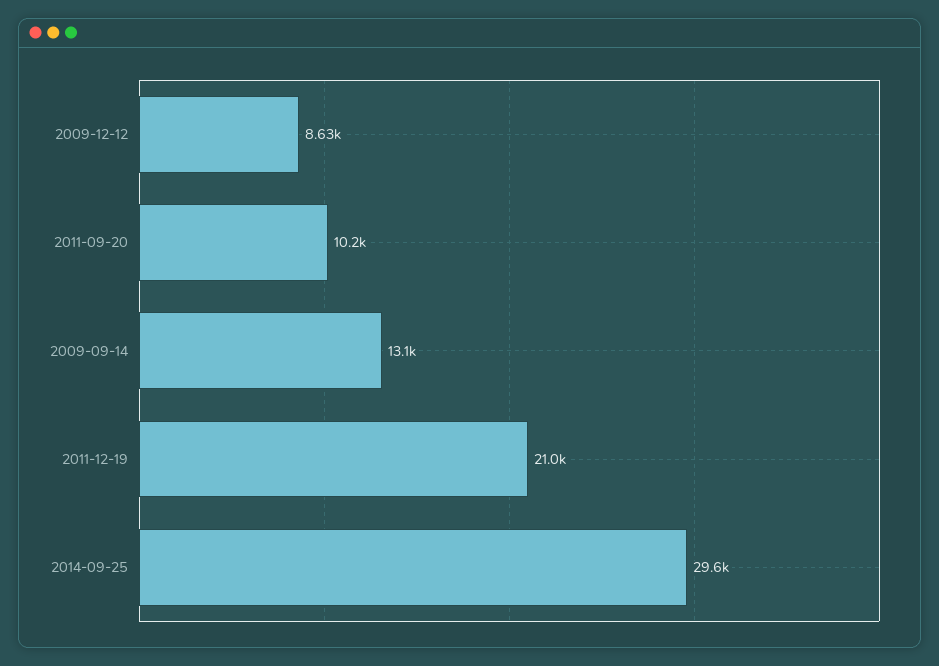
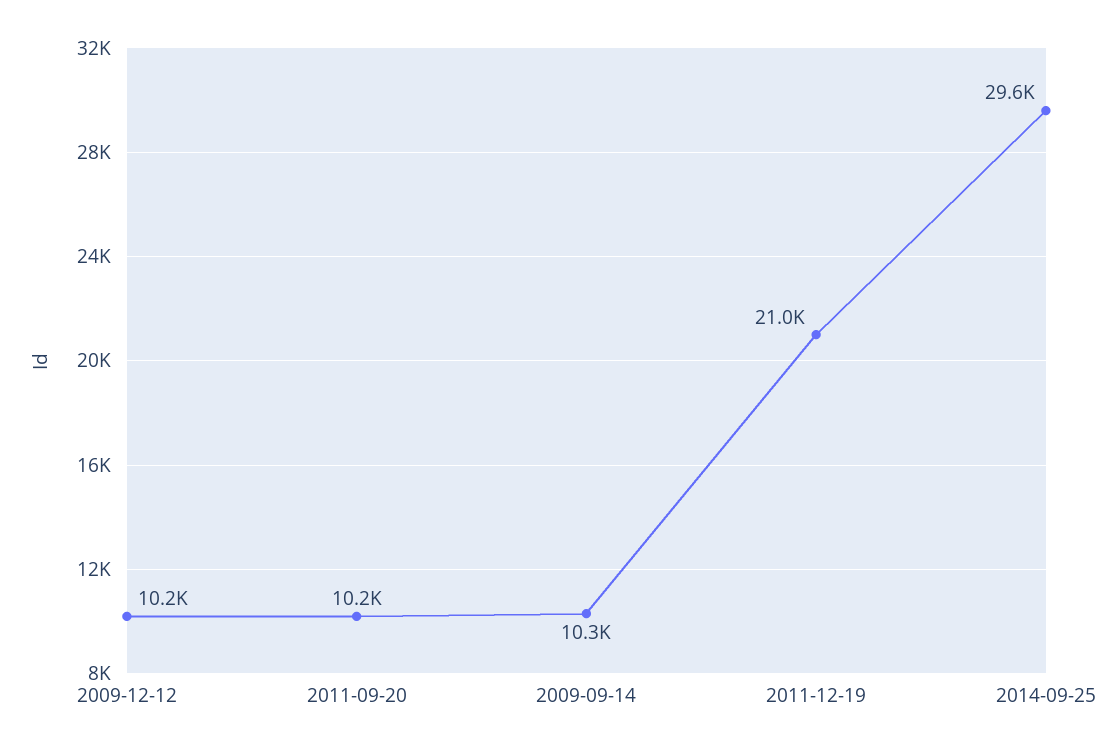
2009-12-12: 8630 -> 10200
2009-09-14: 13100 -> 10300

